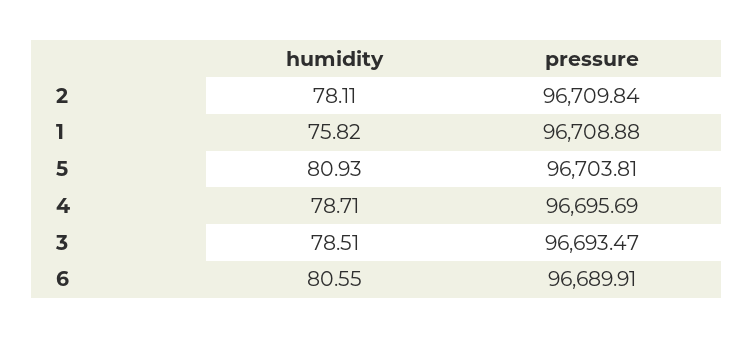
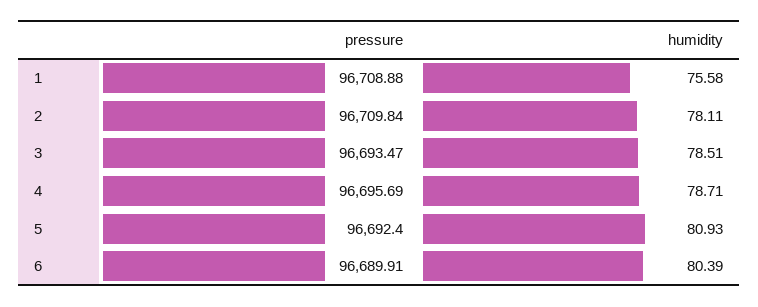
humidity, 1: 75.82 -> 75.58
pressure, 5: 96703.81 -> 96692.4
humidity, 6: 80.55 -> 80.39

